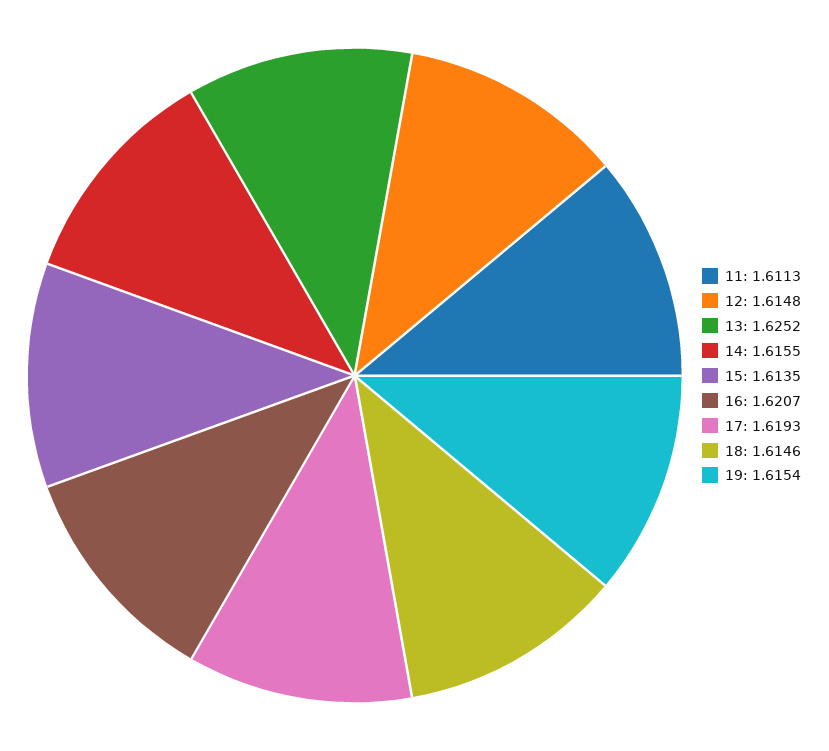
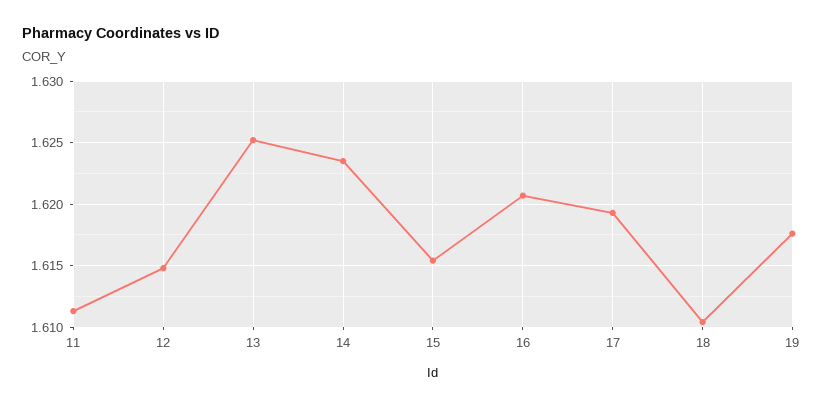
14: 1.6155 -> 1.6235
15: 1.6135 -> 1.6155
18: 1.6146 -> 1.6105
19: 1.6154 -> 1.6175

